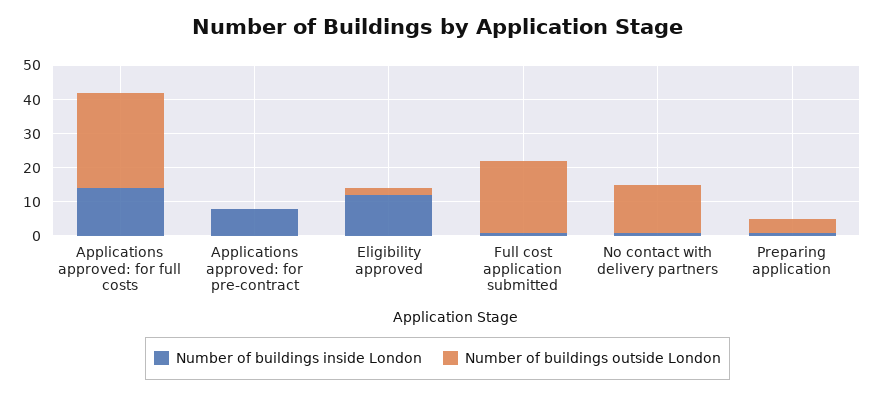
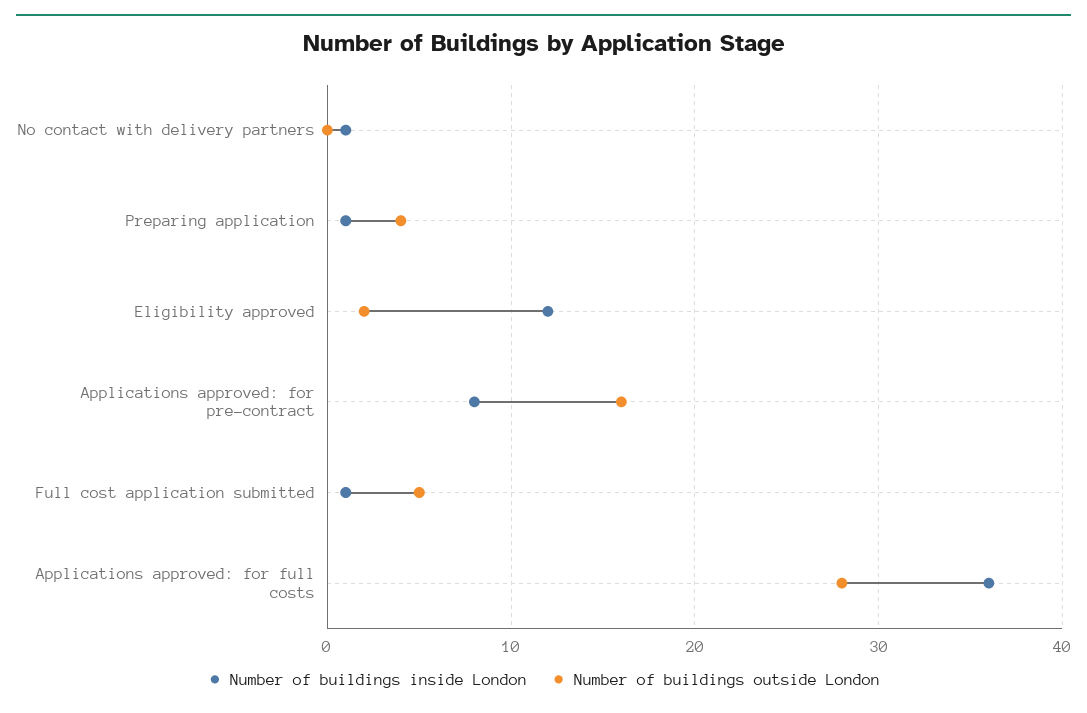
Number of buildings inside London, Applications approved: for full costs: 15 -> 36
Number of buildings outside London, Applications approved: for pre-contract: 0 -> 16
Number of buildings outside London, Full cost application submitted: 20 -> 5
Number of buildings outside London, No contact with delivery partners: 15 -> 0

